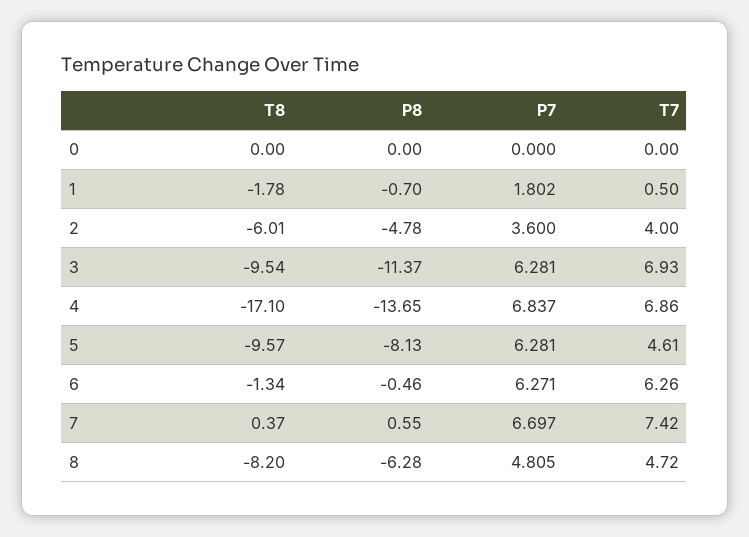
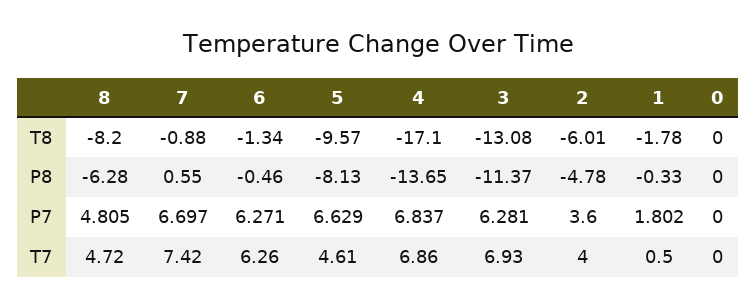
P8, 1: -0.7 -> -0.33
T8, 3: -9.54 -> -13.08
P7, 5: 6.281 -> 6.629
T8, 7: 0.37 -> -0.88

